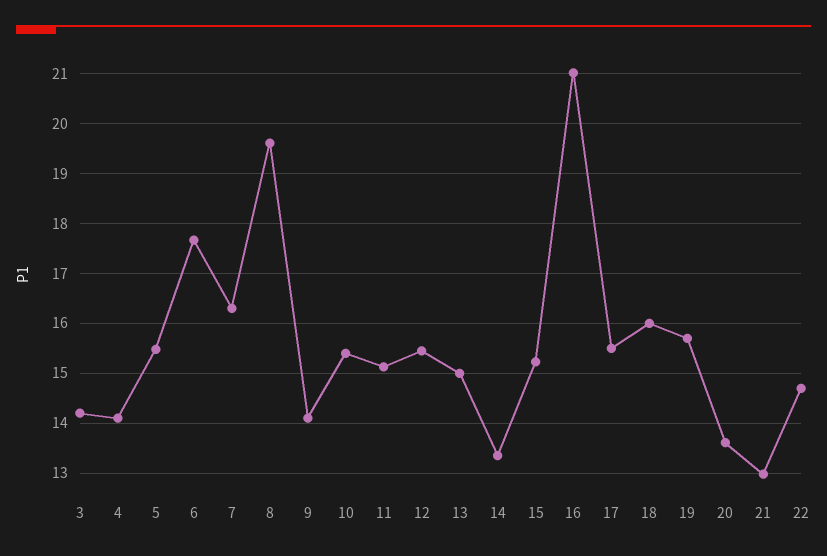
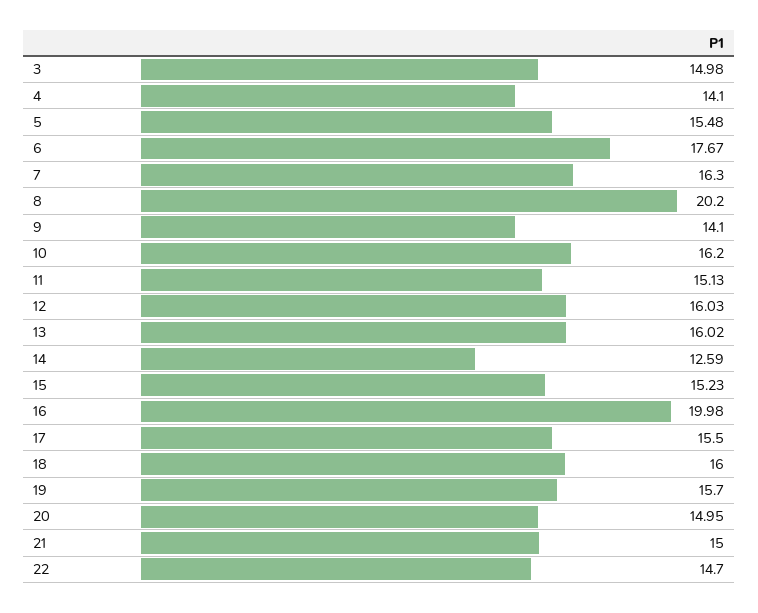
3: 14.2 -> 14.98
8: 19.6 -> 20.2
10: 15.4 -> 16.2
12: 15.4 -> 16.03
13: 15 -> 16.02
14: 13.4 -> 12.59
16: 21 -> 19.98
20: 13.6 -> 14.95
21: 13 -> 15

